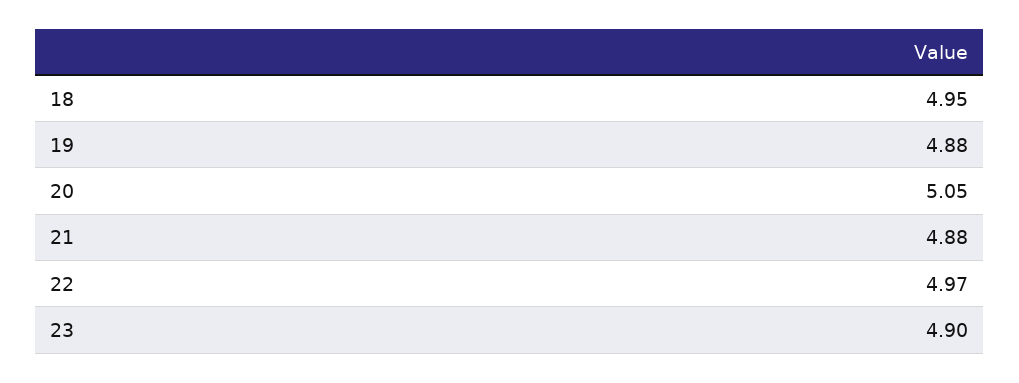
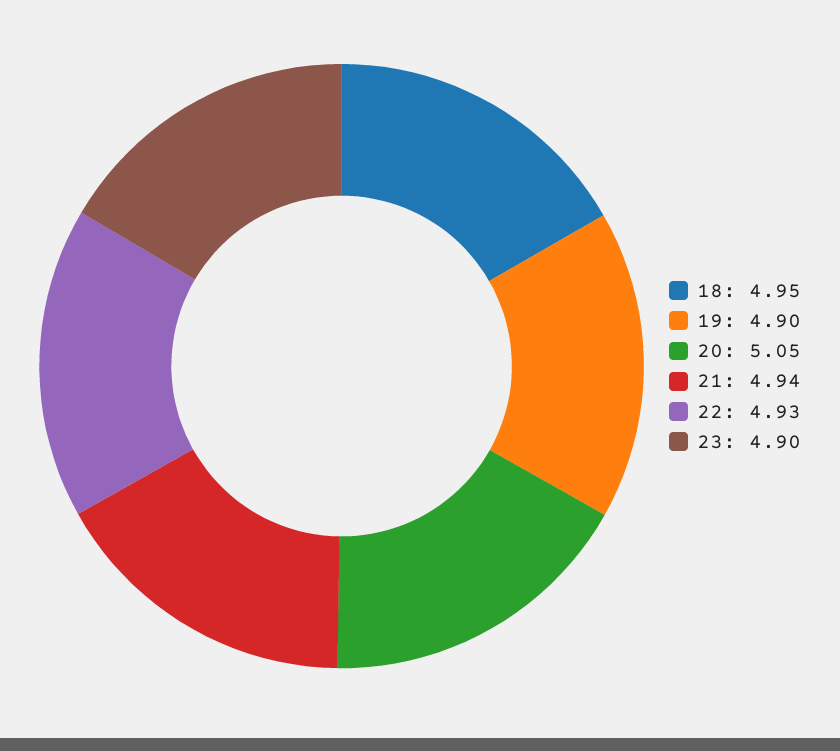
19: 4.88 -> 4.9
21: 4.88 -> 4.94
22: 4.97 -> 4.93

